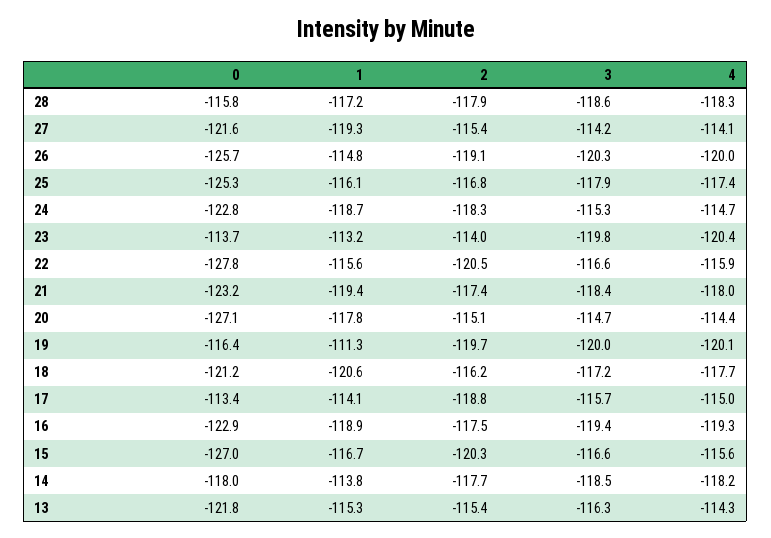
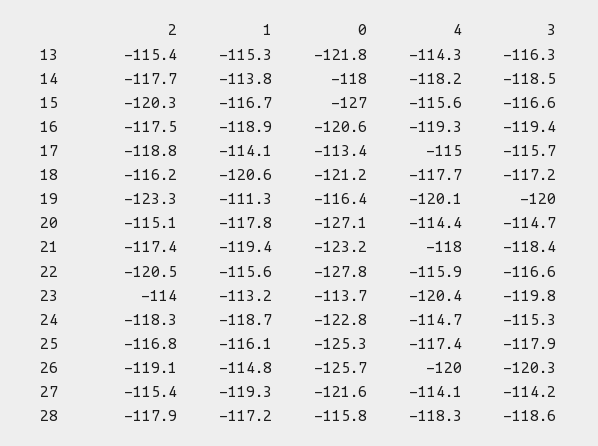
2, 19: -119.7 -> -123.3
0, 16: -122.9 -> -120.6

